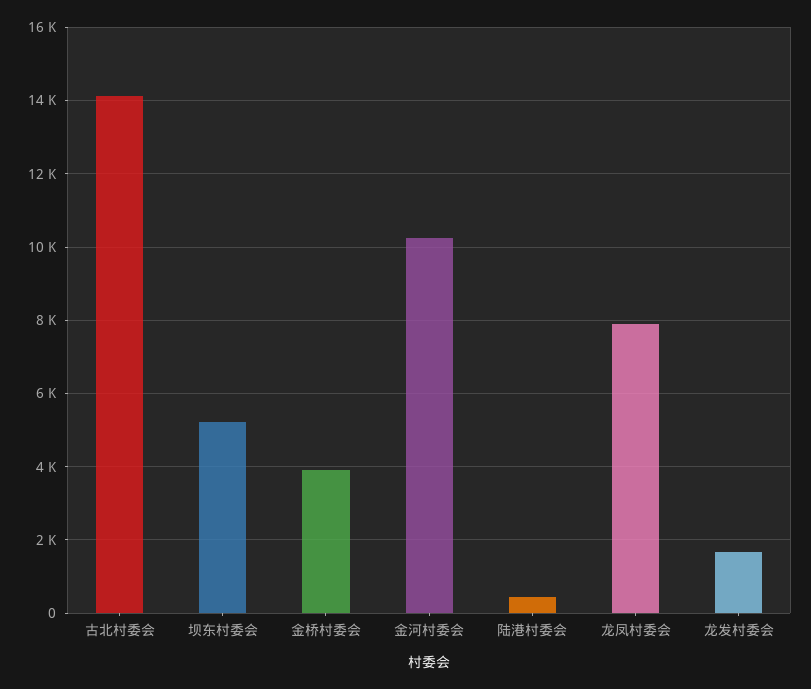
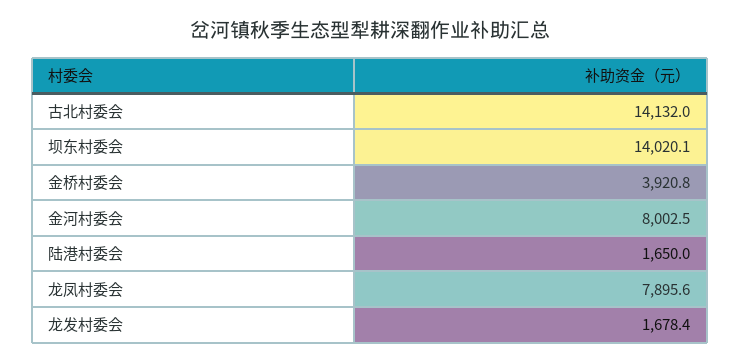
坝东村委会: 5200 -> 14020.1
金河村委会: 10200 -> 8002.5
陆港村委会: 400 -> 1650

